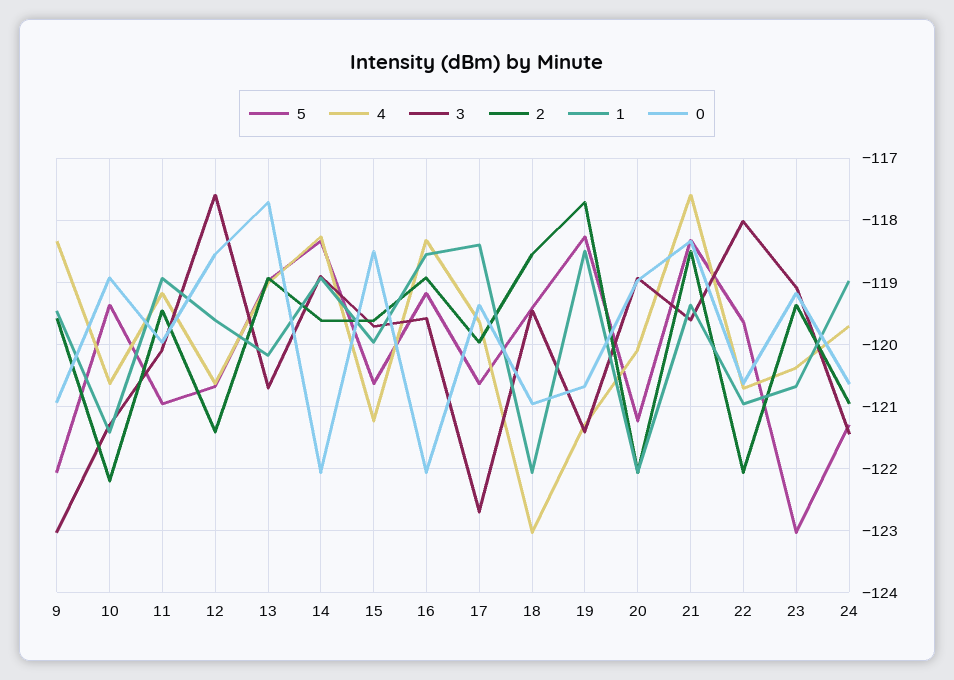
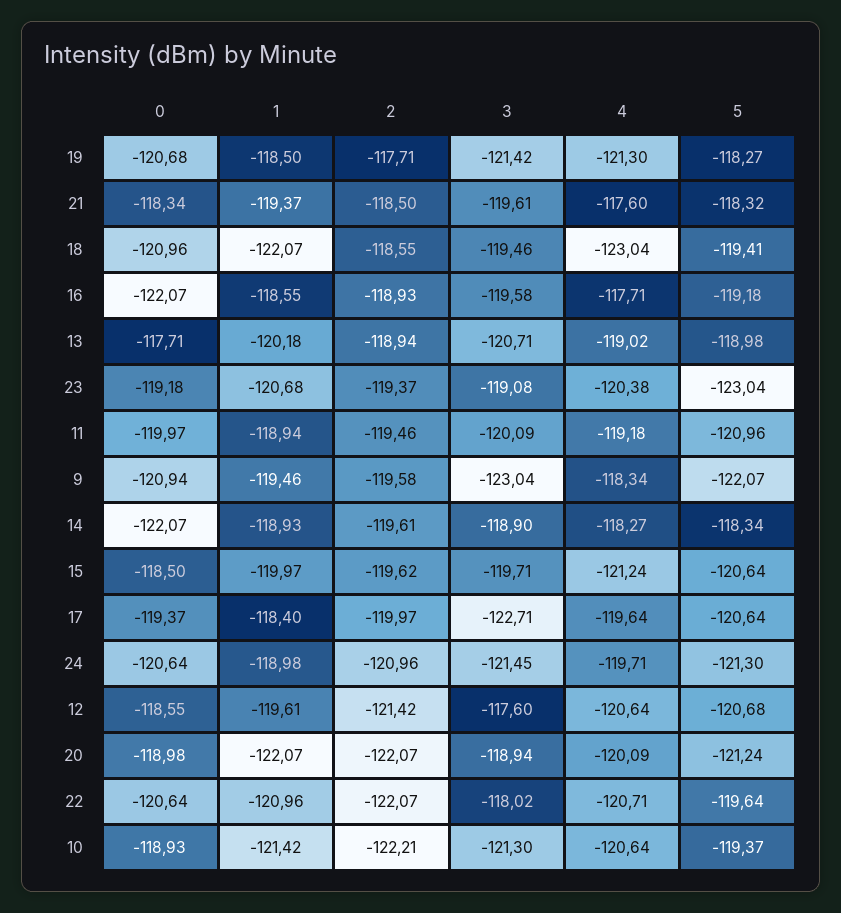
4, 16: -118.3 -> -117.71

